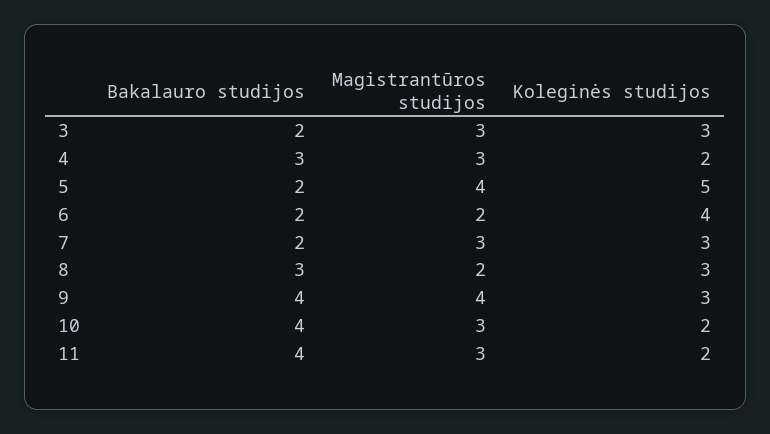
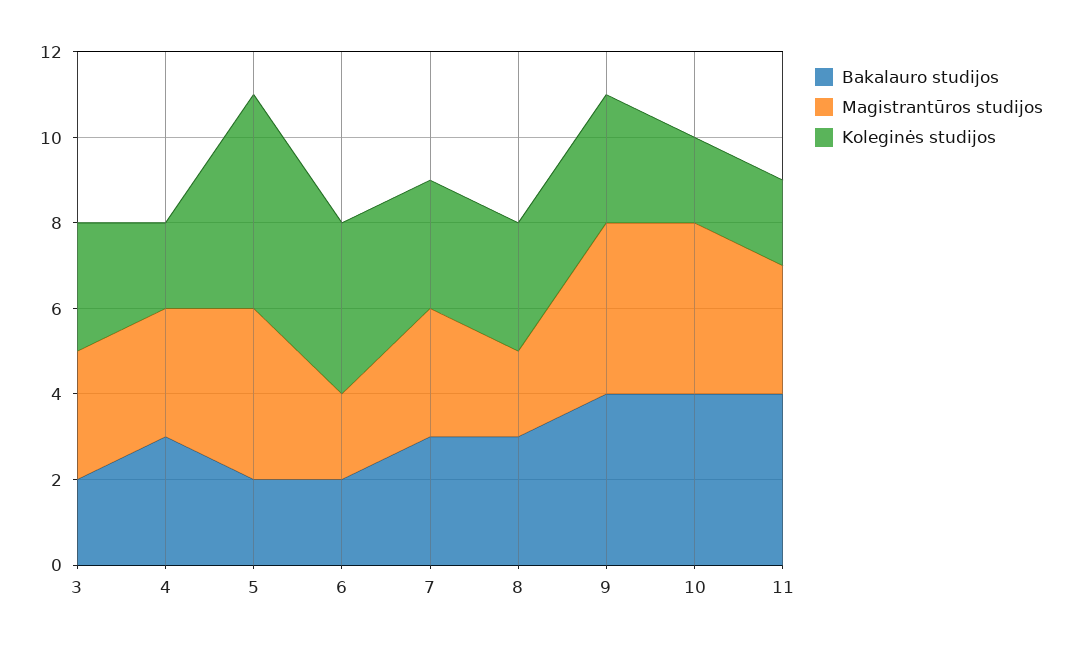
Bakalauro studijos, 7: 2 -> 3
Magistrantūros studijos, 10: 3 -> 4

